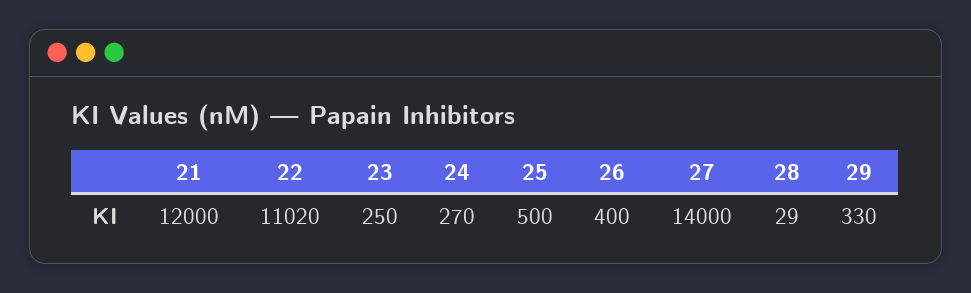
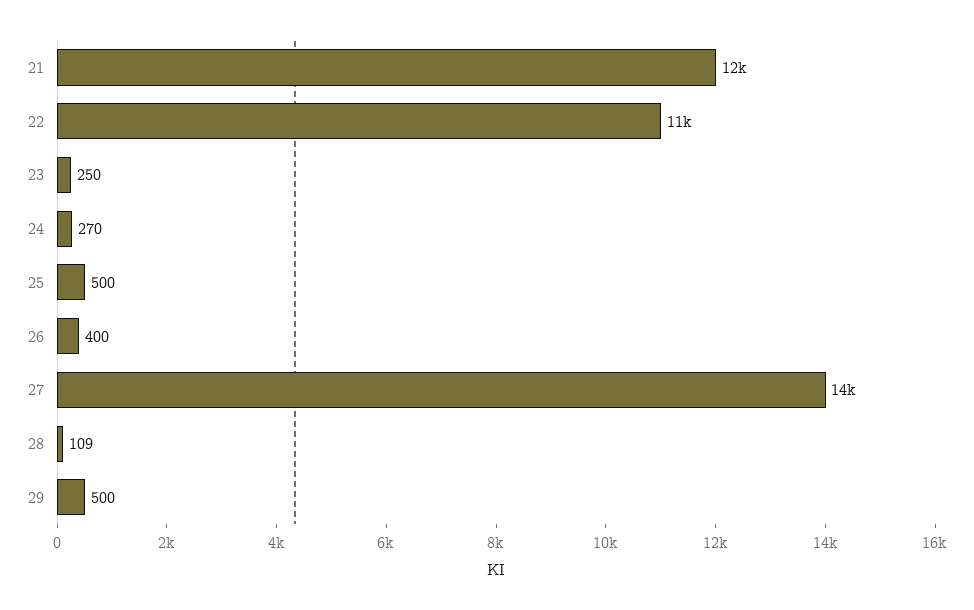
22: 11020 -> 11000
28: 29 -> 109
29: 330 -> 500

